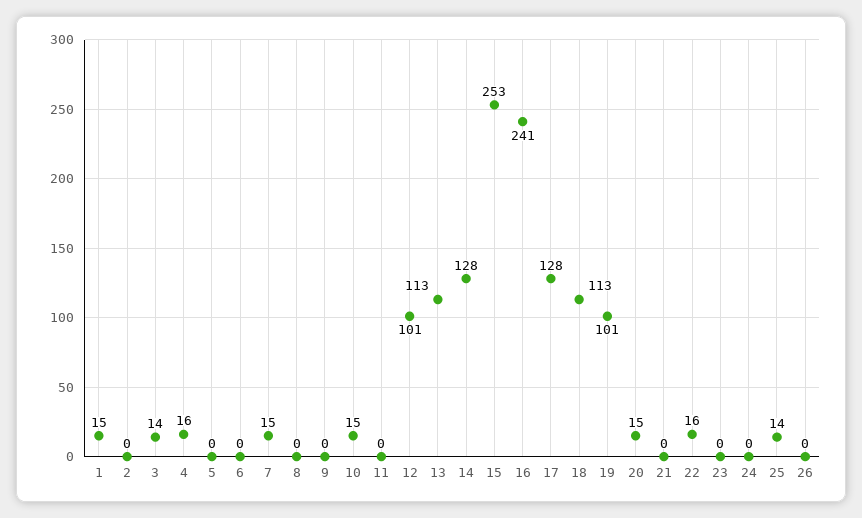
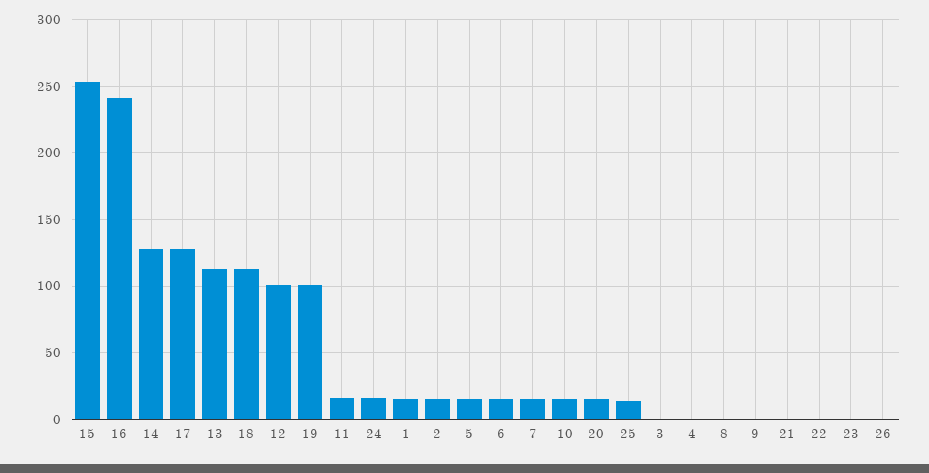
2: 0 -> 15
3: 14 -> 0
4: 16 -> 0
5: 0 -> 15
6: 0 -> 15
11: 0 -> 15
22: 16 -> 0
24: 0 -> 15

